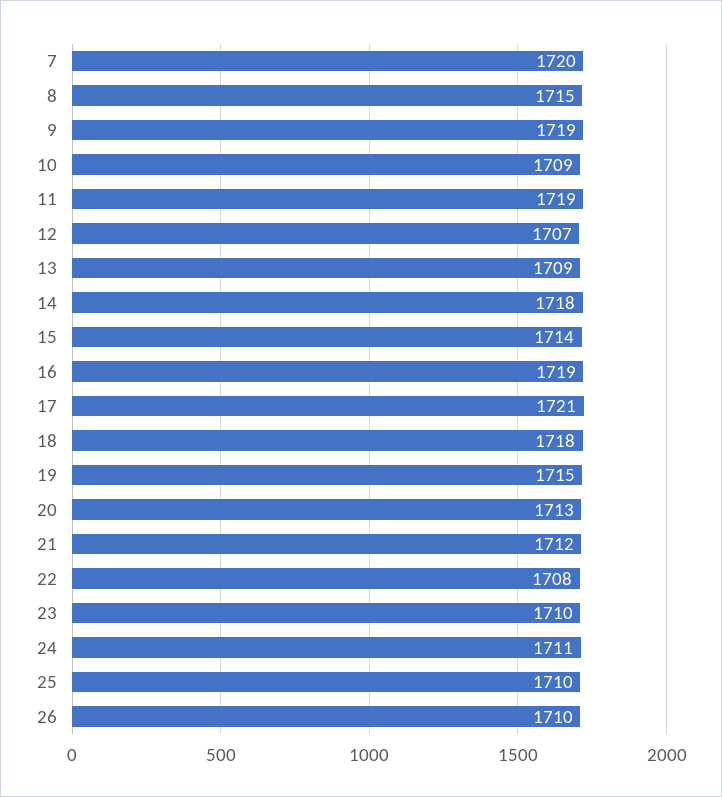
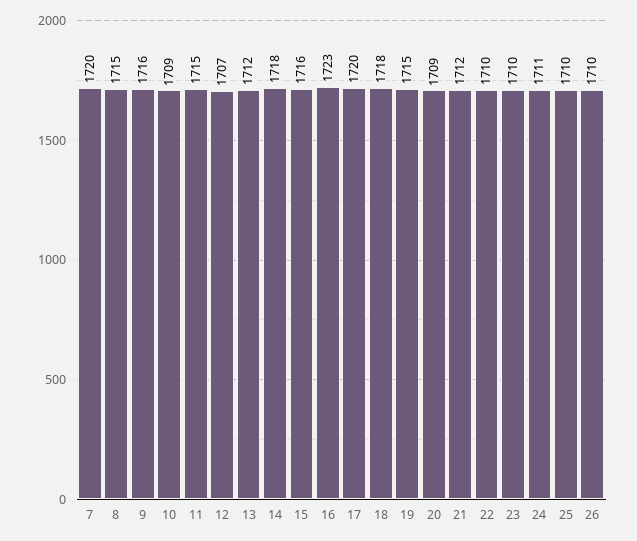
9: 1719 -> 1716
11: 1719 -> 1715
13: 1709 -> 1712
15: 1714 -> 1716
16: 1719 -> 1723
17: 1721 -> 1720
20: 1713 -> 1709
22: 1708 -> 1710

